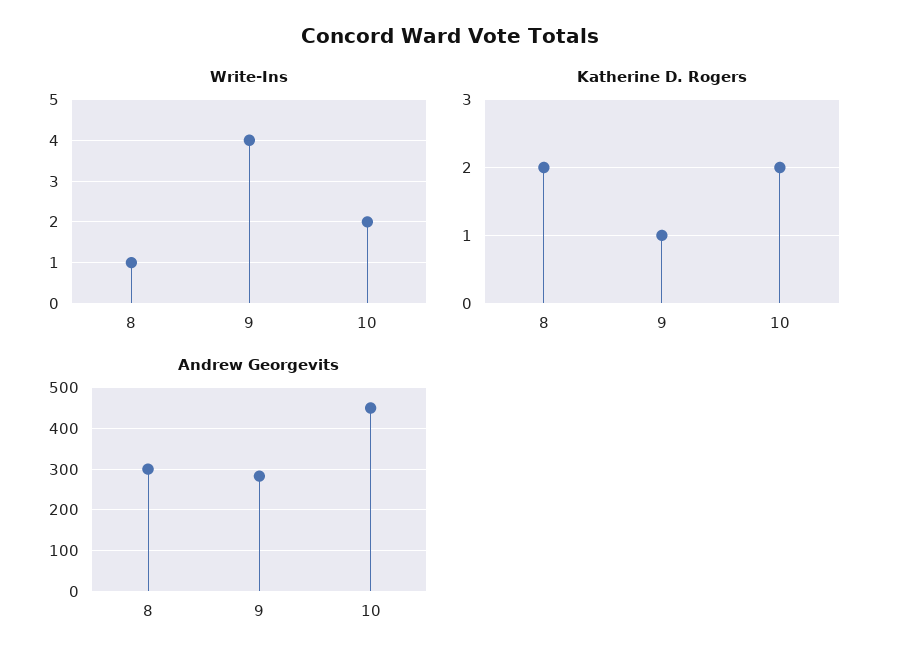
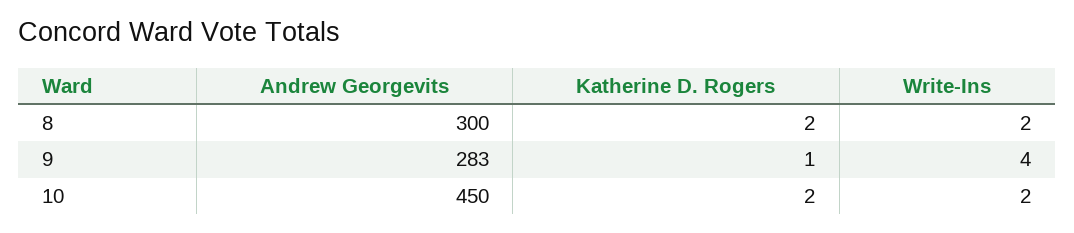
Write-Ins, 8: 1 -> 2

